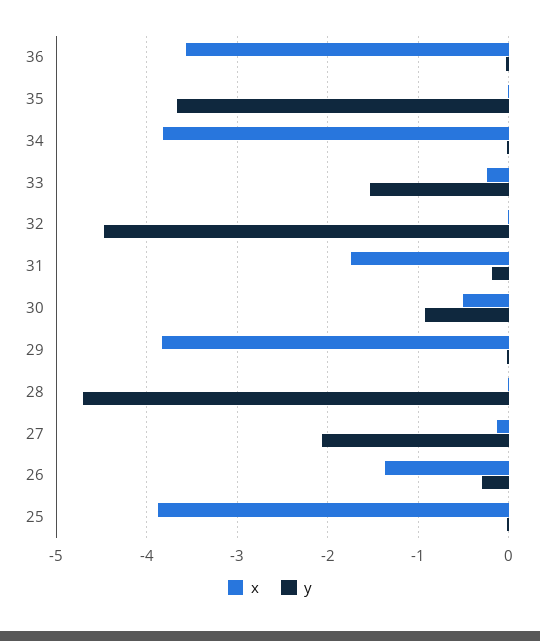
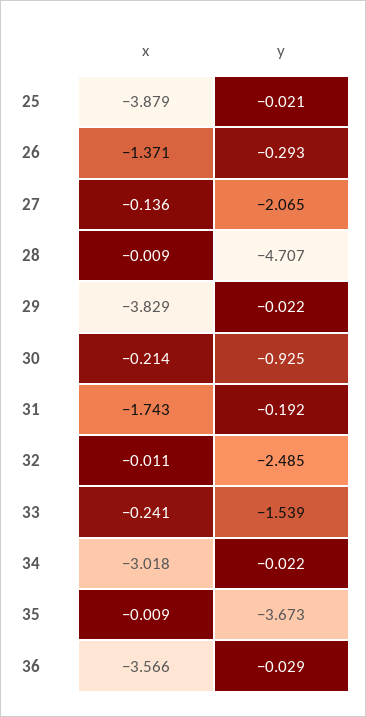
x, 34: -3.8 -> -3.018
y, 32: -4.5 -> -2.485
x, 30: -0.5 -> -0.214

